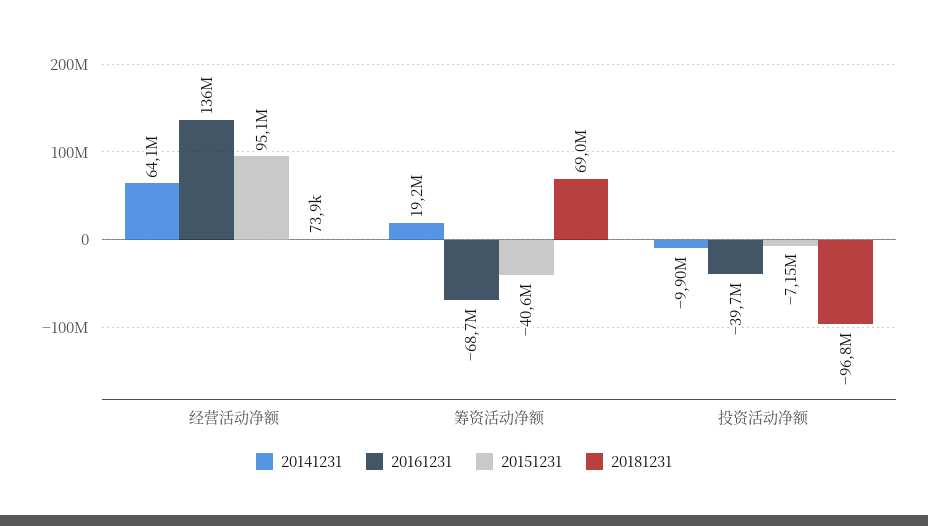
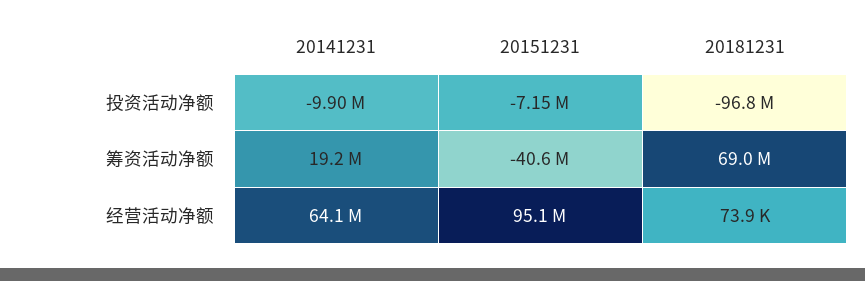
20161231, 经营活动净额: 136000000 -> none
20161231, 筹资活动净额: -68700000 -> none
20161231, 投资活动净额: -39700000 -> none

